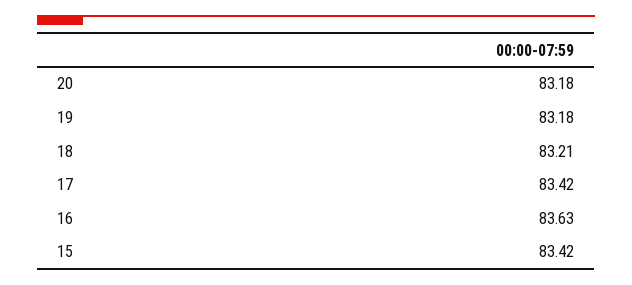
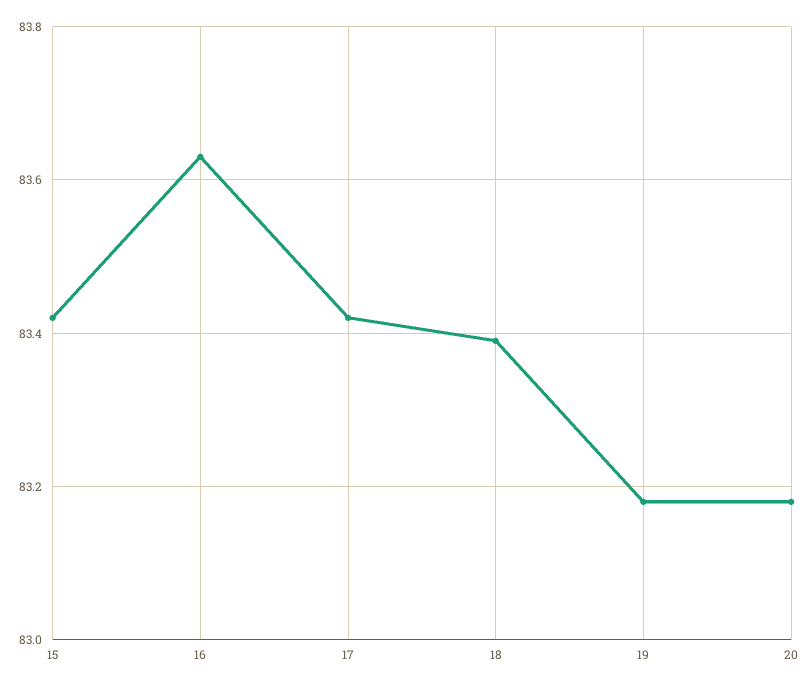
18: 83.21 -> 83.4

